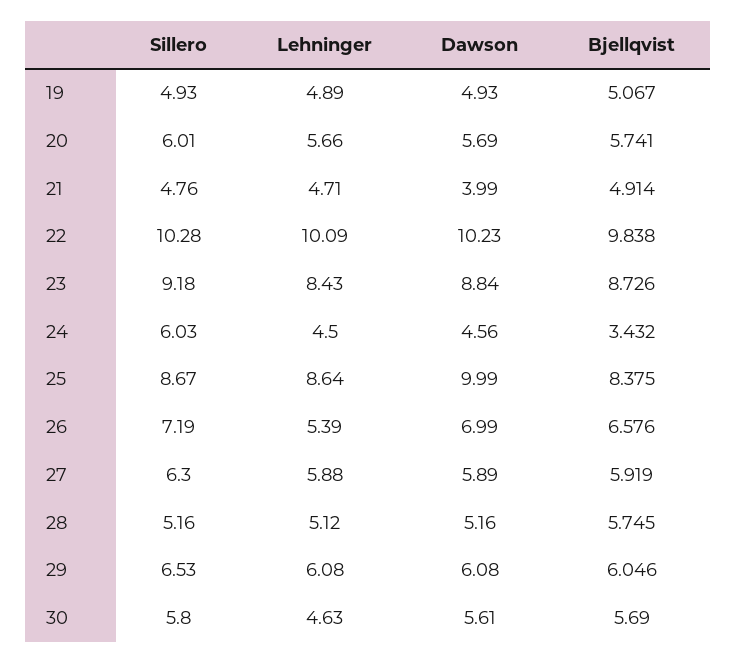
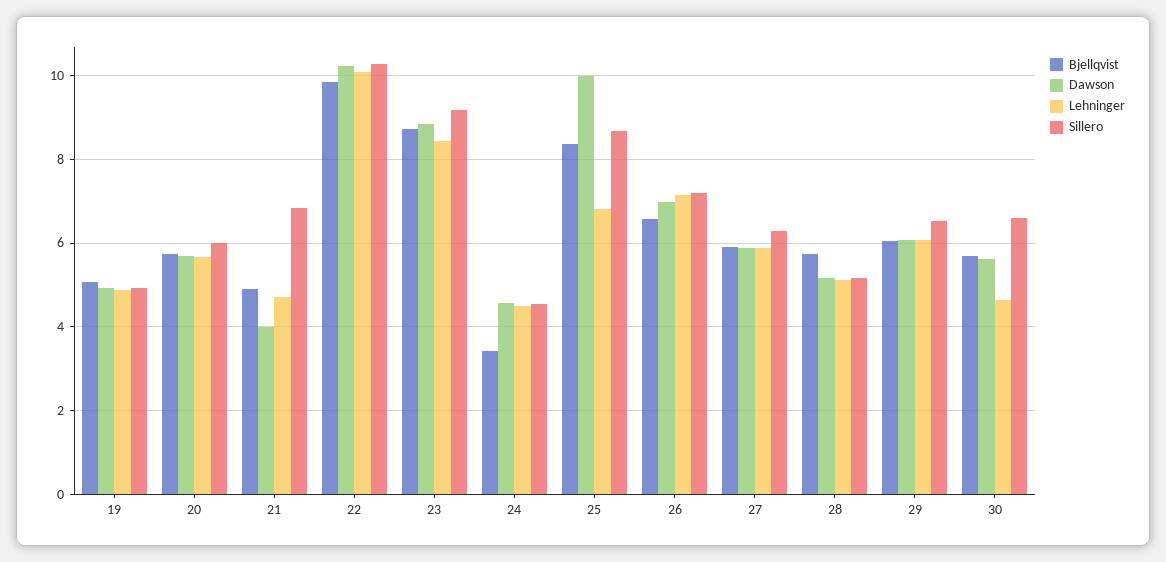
Sillero, 21: 4.76 -> 6.8
Sillero, 24: 6.03 -> 4.6
Lehninger, 25: 8.64 -> 6.8
Lehninger, 26: 5.39 -> 7.2
Sillero, 30: 5.8 -> 6.6

